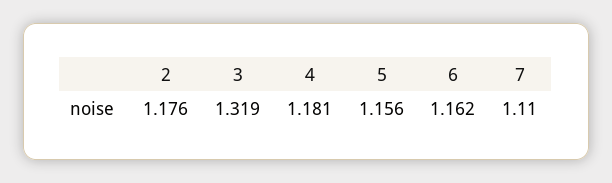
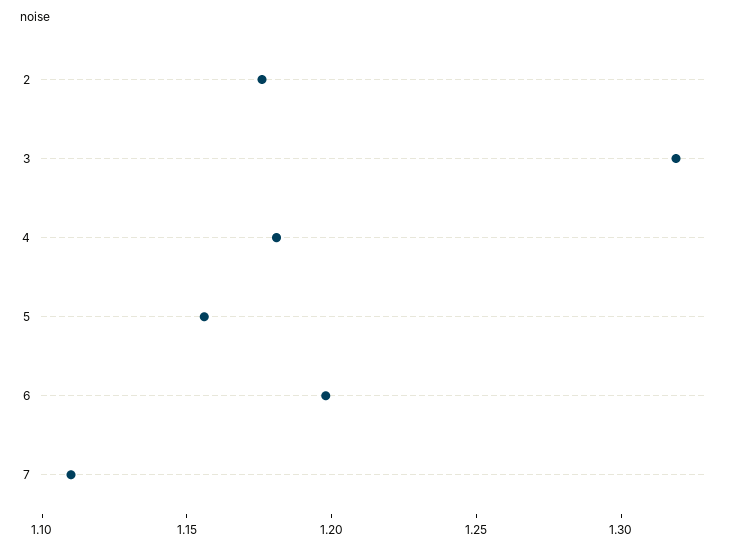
6: 1.162 -> 1.2

